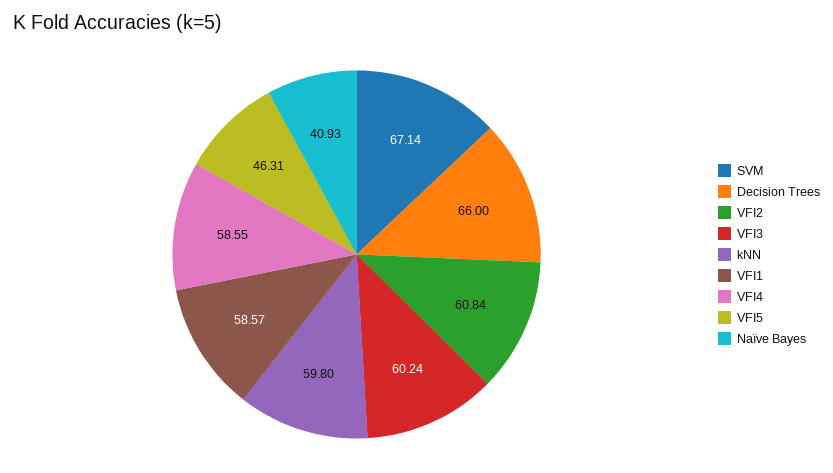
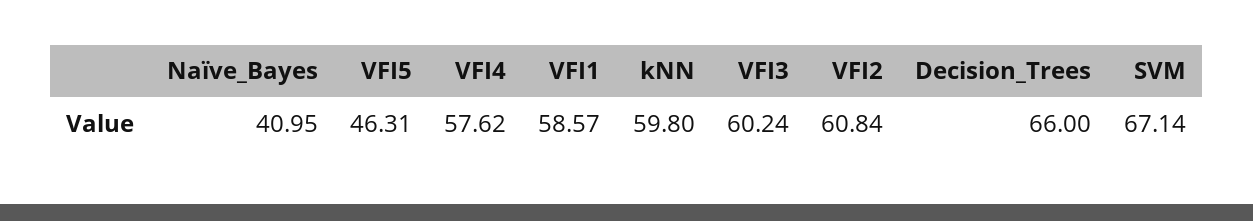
VFI4: 58.55 -> 57.62
Naïve Bayes: 40.93 -> 40.95

